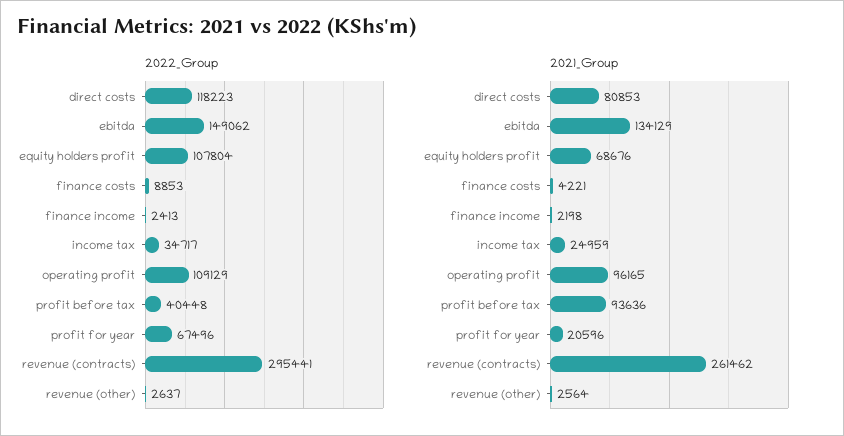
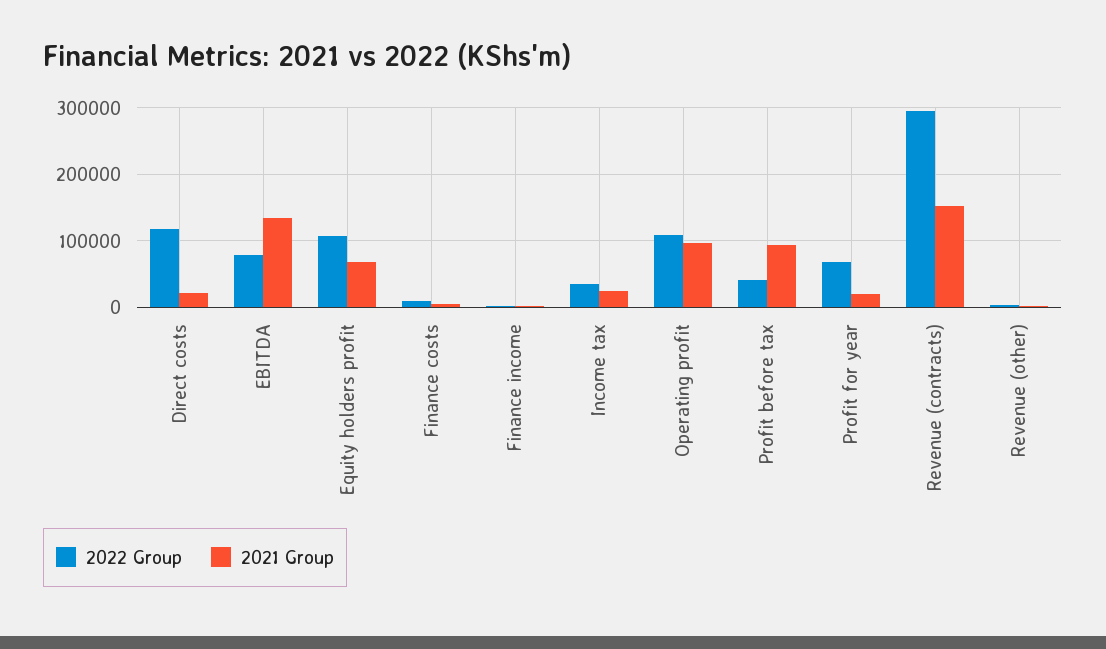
2022_Group, ebitda: 149062 -> 80000
2021_Group, direct costs: 80853 -> 20000
2021_Group, revenue (contracts): 261462 -> 150000

